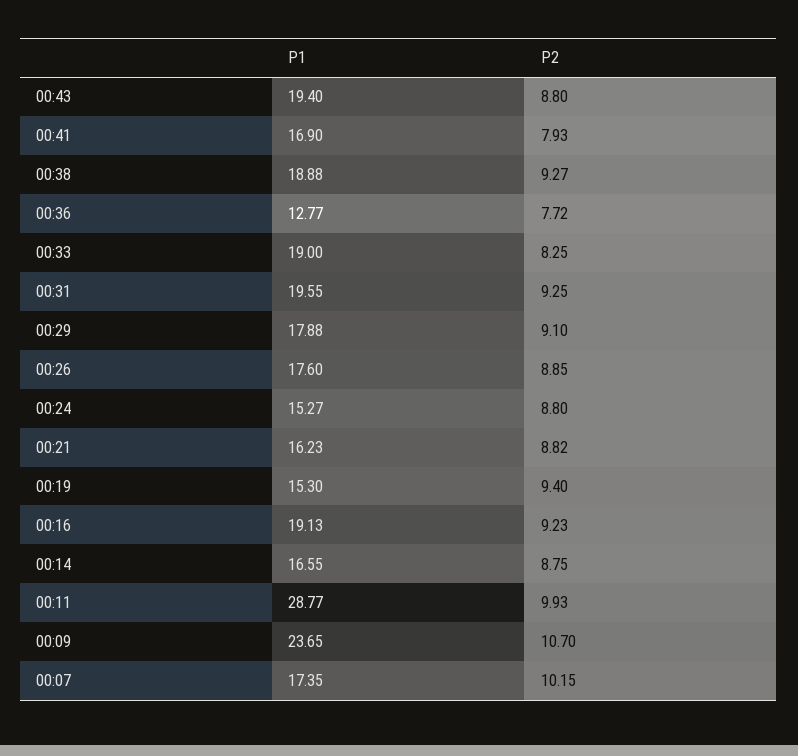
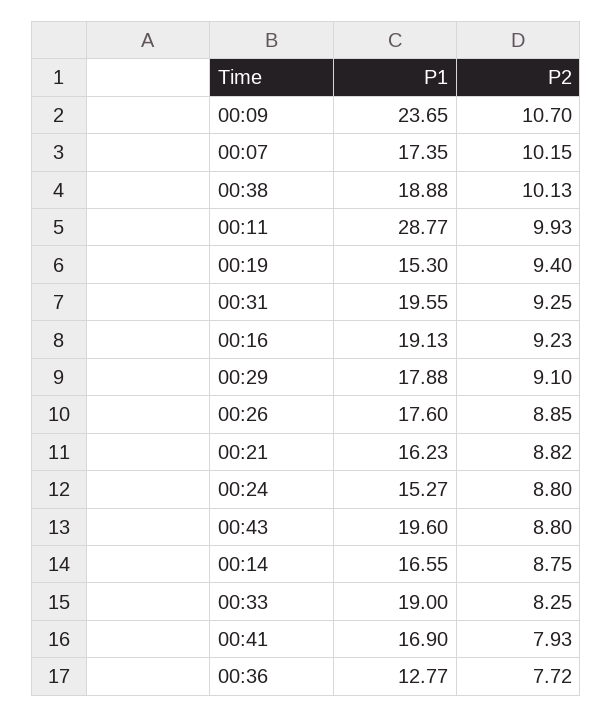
P1, 00:43: 19.4 -> 19.6
P2, 00:38: 9.27 -> 10.13

